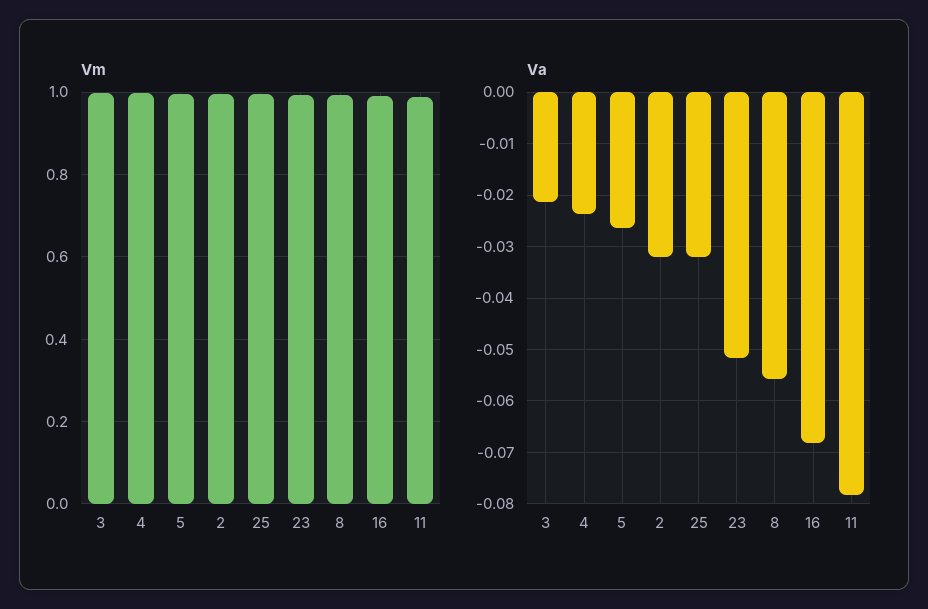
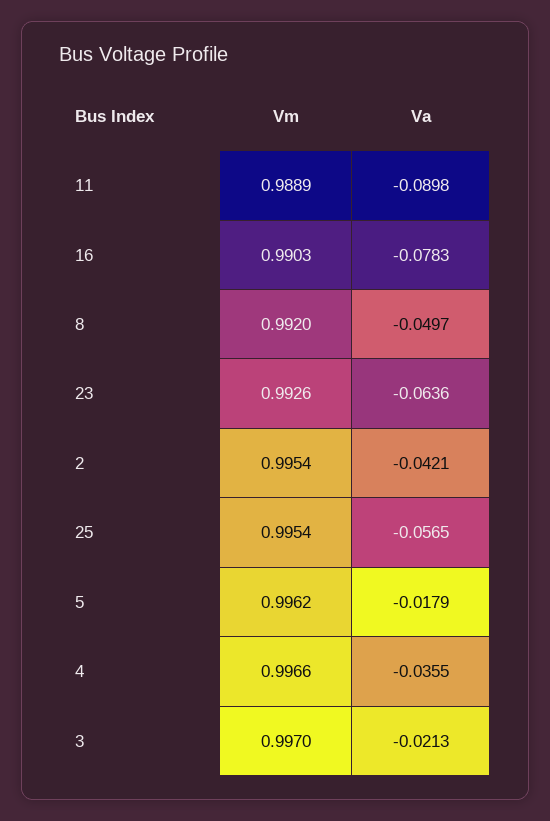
Va, 4: -0.024 -> -0.0355
Va, 5: -0.026 -> -0.0179
Va, 2: -0.032 -> -0.0421
Va, 25: -0.032 -> -0.0565
Va, 23: -0.052 -> -0.0636
Va, 8: -0.056 -> -0.0497
Va, 16: -0.068 -> -0.0783
Va, 11: -0.078 -> -0.0898

